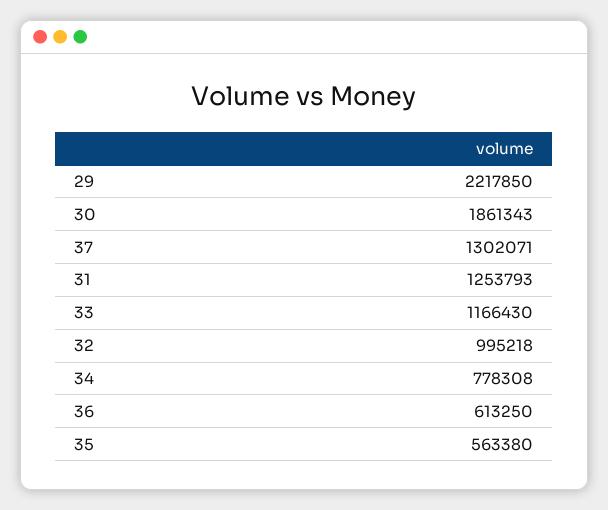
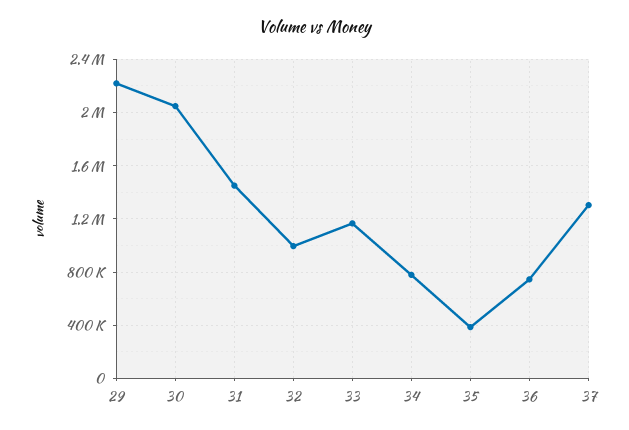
30: 1861343 -> 2050000
31: 1253793 -> 1450000
36: 613250 -> 750000
35: 563380 -> 400000

